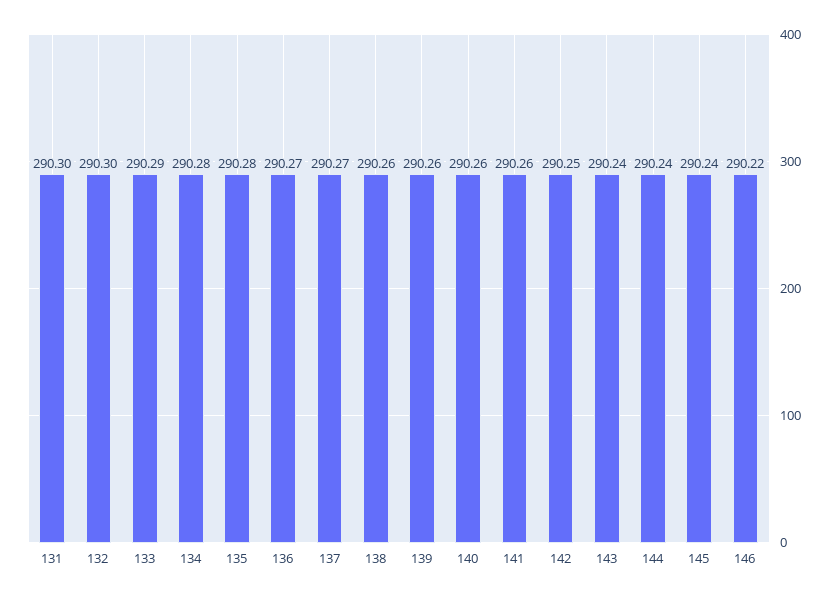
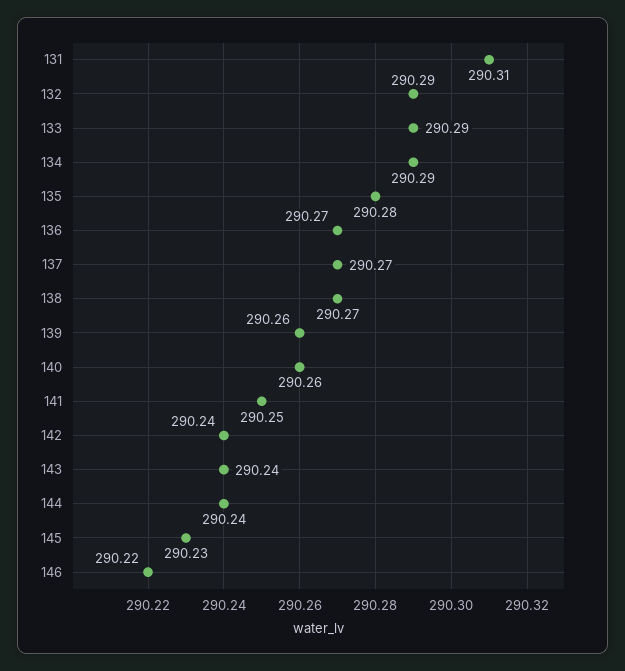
131: 290.3 -> 290.31
132: 290.3 -> 290.29
134: 290.28 -> 290.29
138: 290.26 -> 290.27
141: 290.26 -> 290.25
142: 290.25 -> 290.24
145: 290.24 -> 290.23

